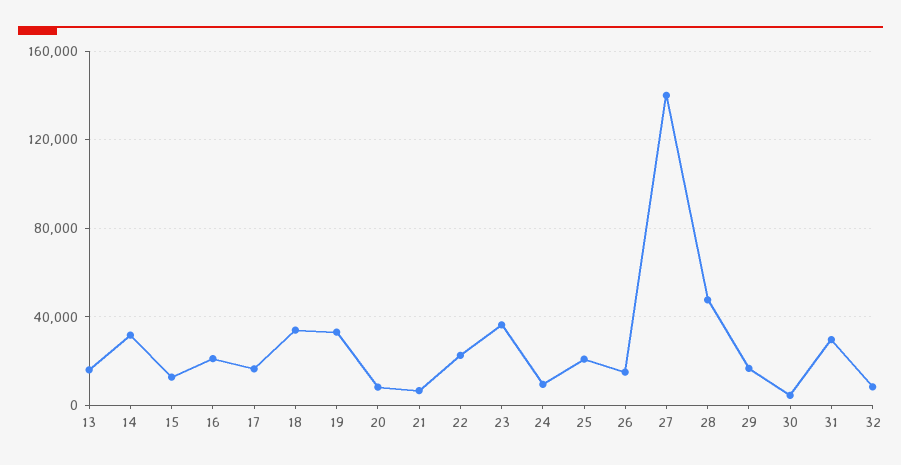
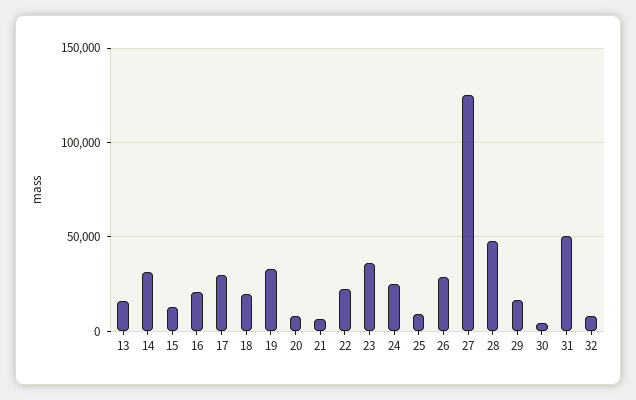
17: 15000 -> 30000
18: 35000 -> 20000
24: 10000 -> 25000
25: 20000 -> 10000
26: 15000 -> 30000
27: 140000 -> 125000
31: 30000 -> 50000

